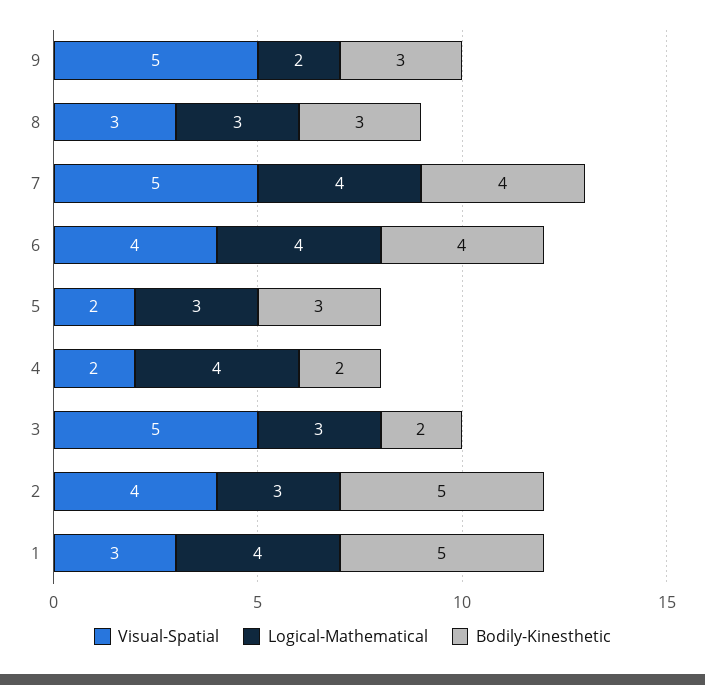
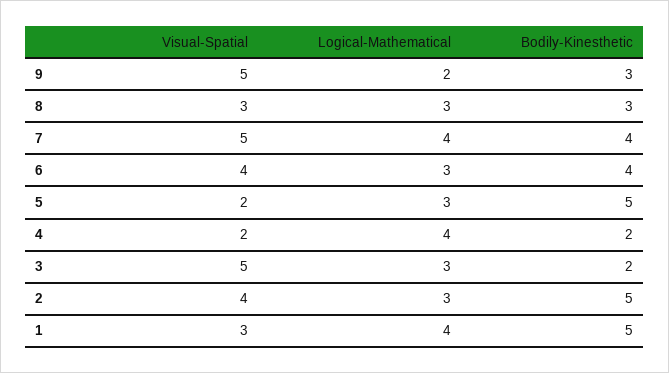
Logical-Mathematical, 6: 4 -> 3
Bodily-Kinesthetic, 5: 3 -> 5

